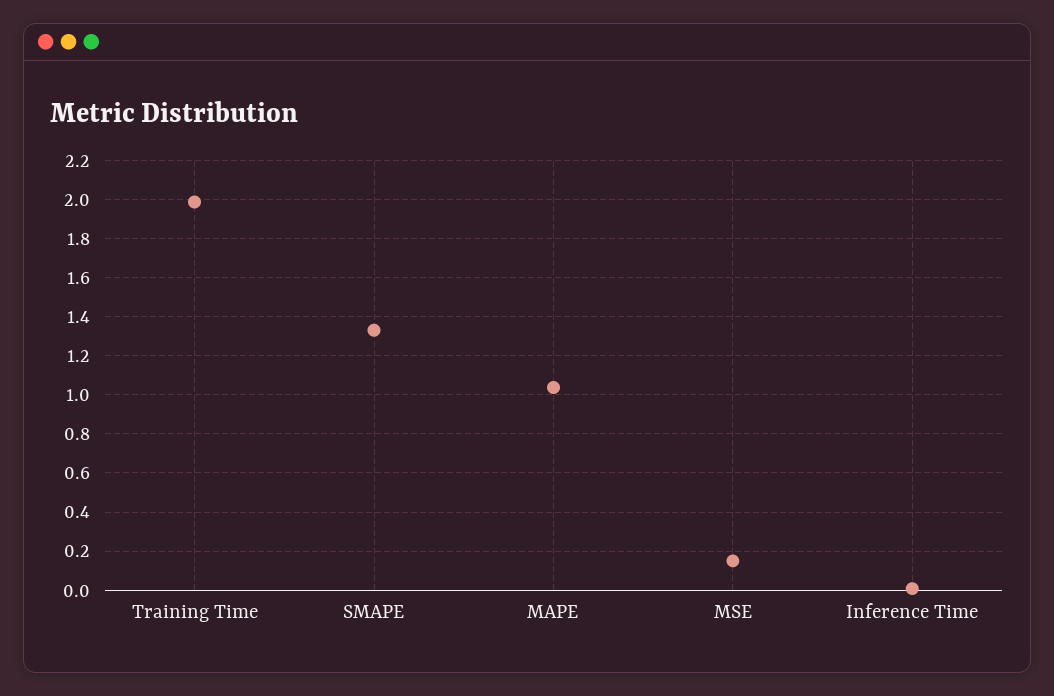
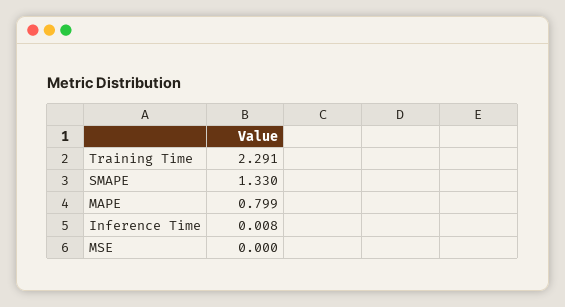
Training Time: 2 -> 2.291
MAPE: 1.05 -> 0.799
MSE: 0.15 -> 0

